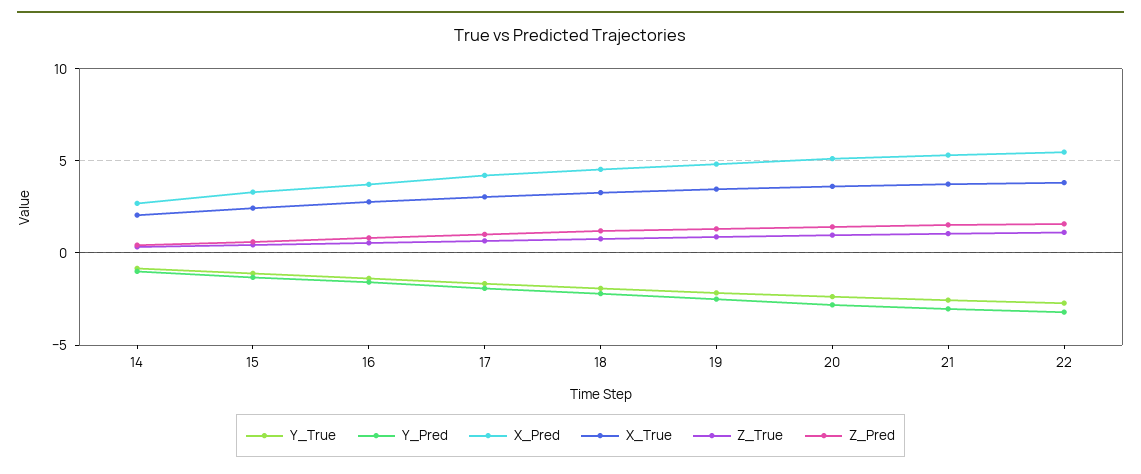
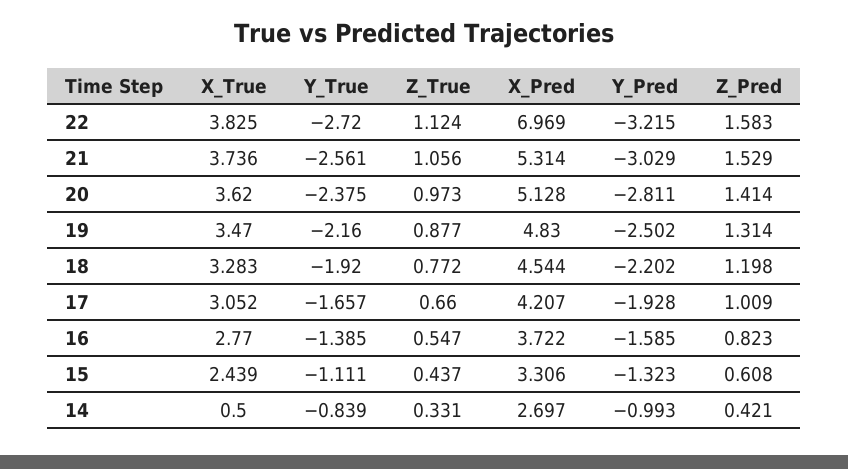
X_True, 14: 2 -> 0.5
X_Pred, 22: 5.5 -> 6.969

